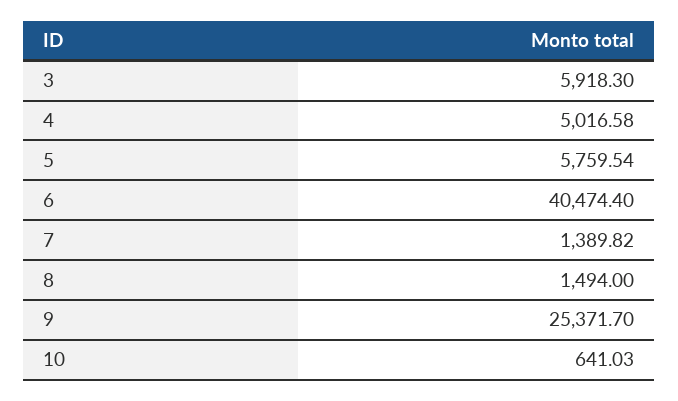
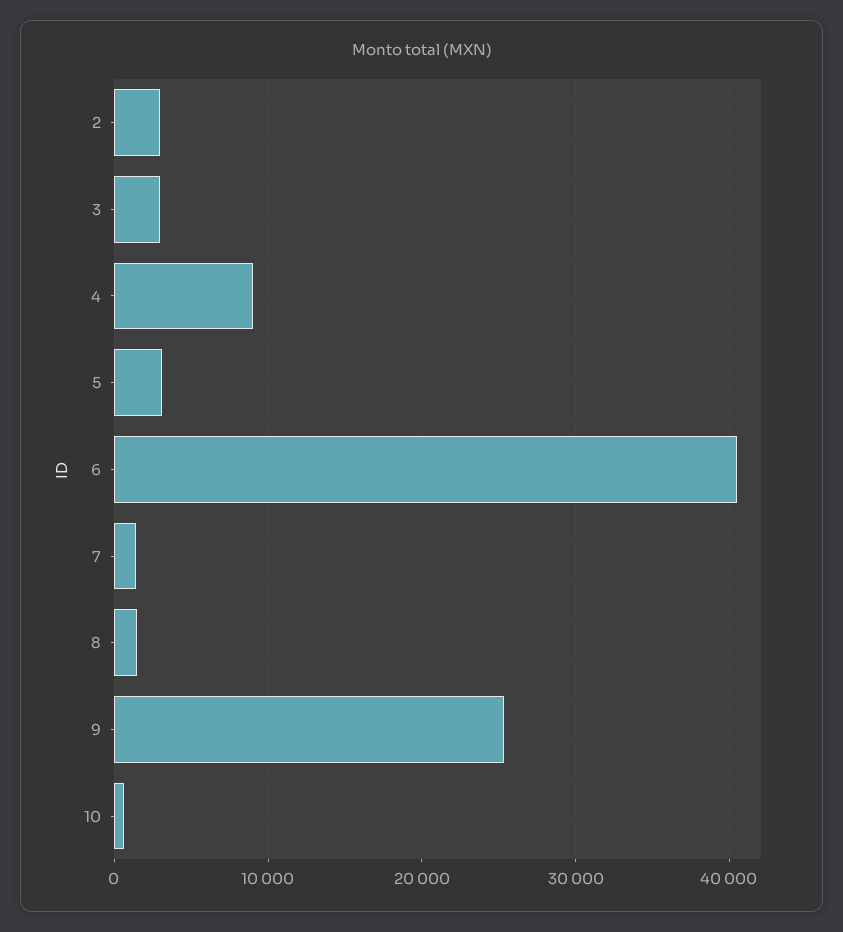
3: 5918.3 -> 3000
4: 5016.58 -> 9000
5: 5759.54 -> 3000
2: none -> 3000

